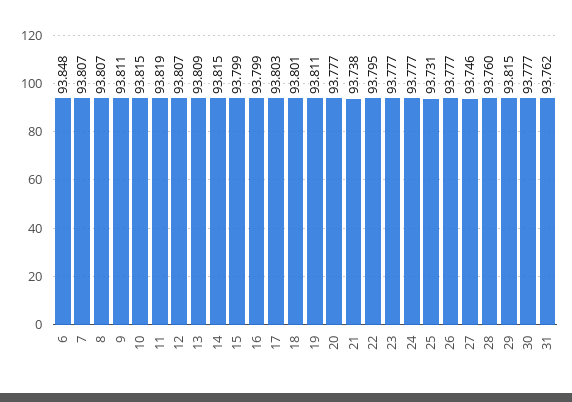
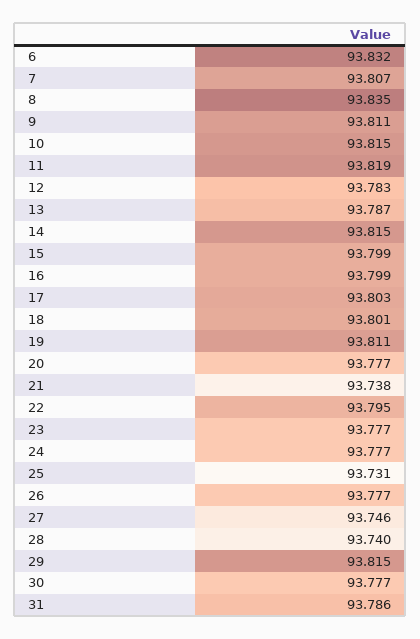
6: 93.848 -> 93.832
8: 93.807 -> 93.835
12: 93.807 -> 93.783
13: 93.809 -> 93.787
28: 93.76 -> 93.74
31: 93.762 -> 93.786

